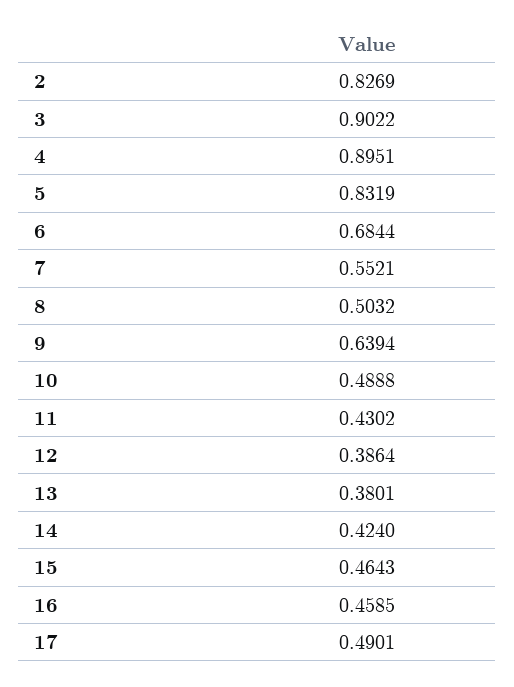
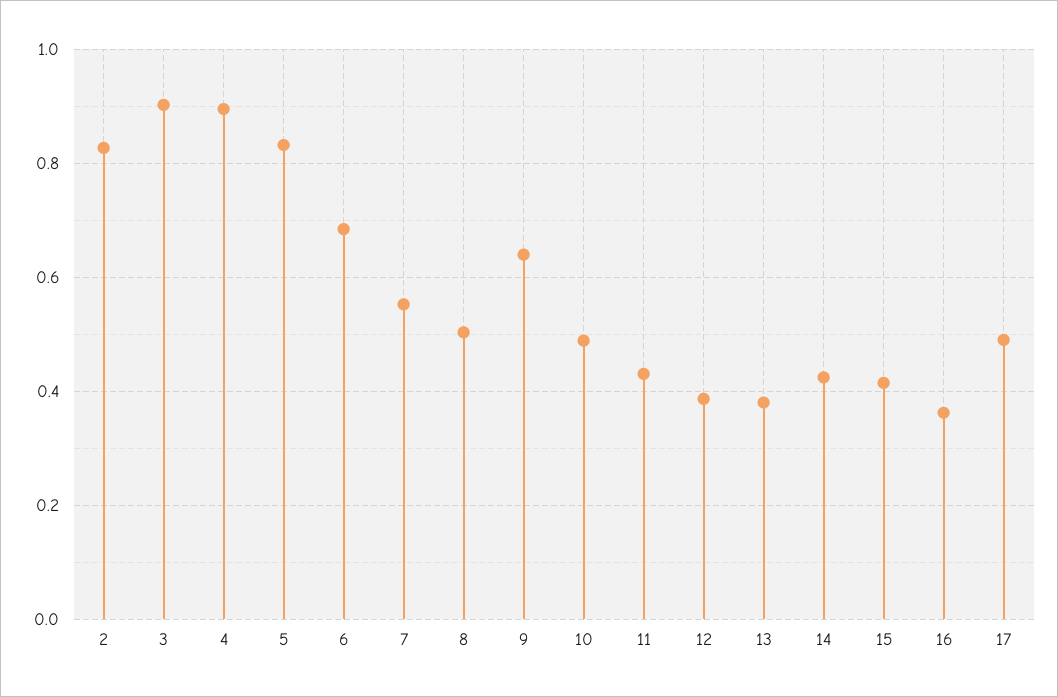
15: 0.4643 -> 0.42
16: 0.4585 -> 0.36

